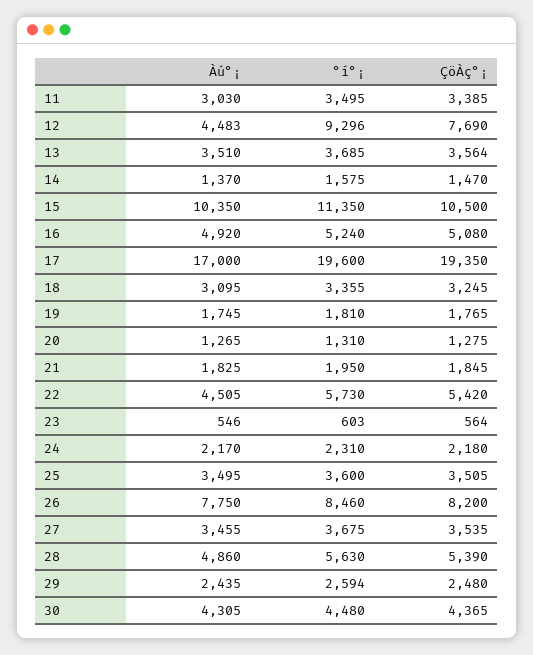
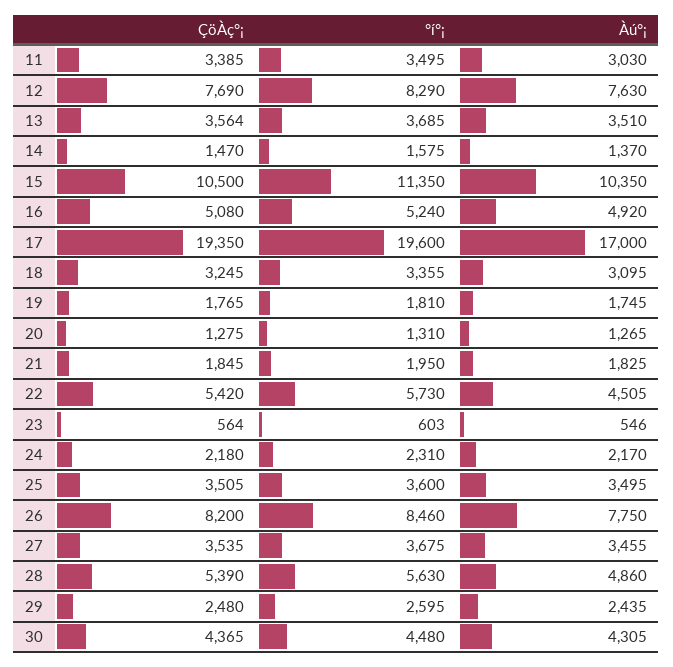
Àú°¡, 12: 4483 -> 7630
°í°¡, 12: 9296 -> 8290
°í°¡, 29: 2594 -> 2595

